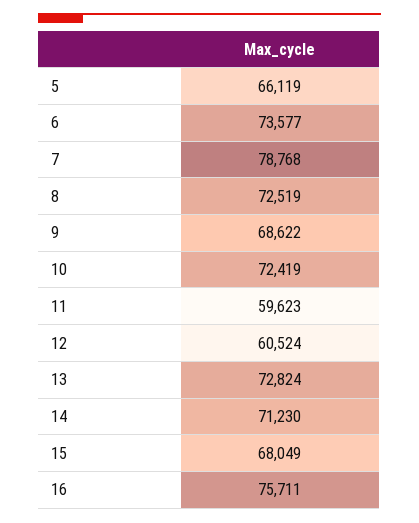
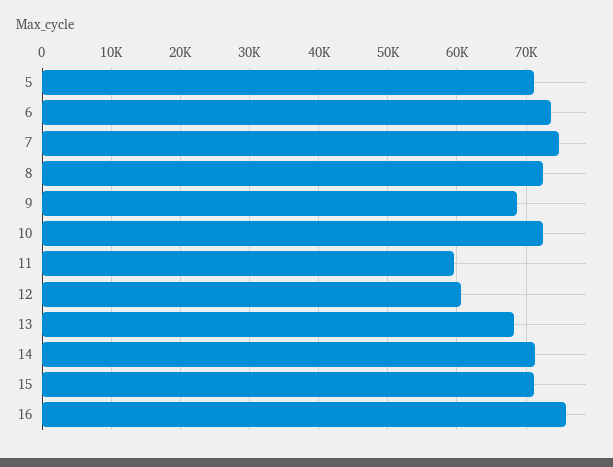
5: 66119 -> 71000
7: 78768 -> 75000
13: 72824 -> 68000
15: 68049 -> 71000

